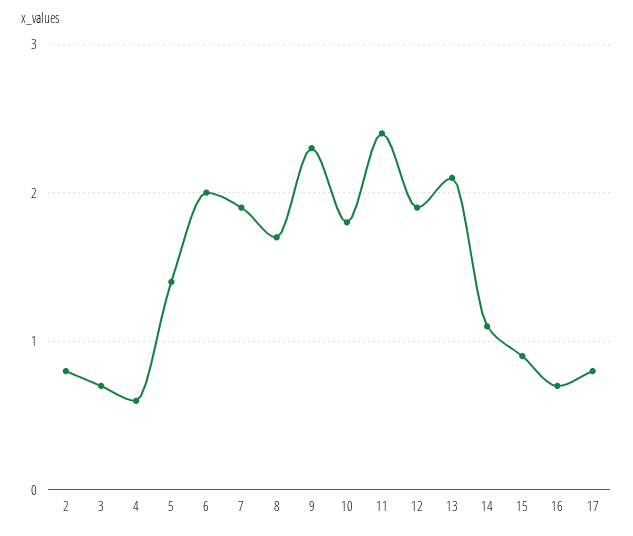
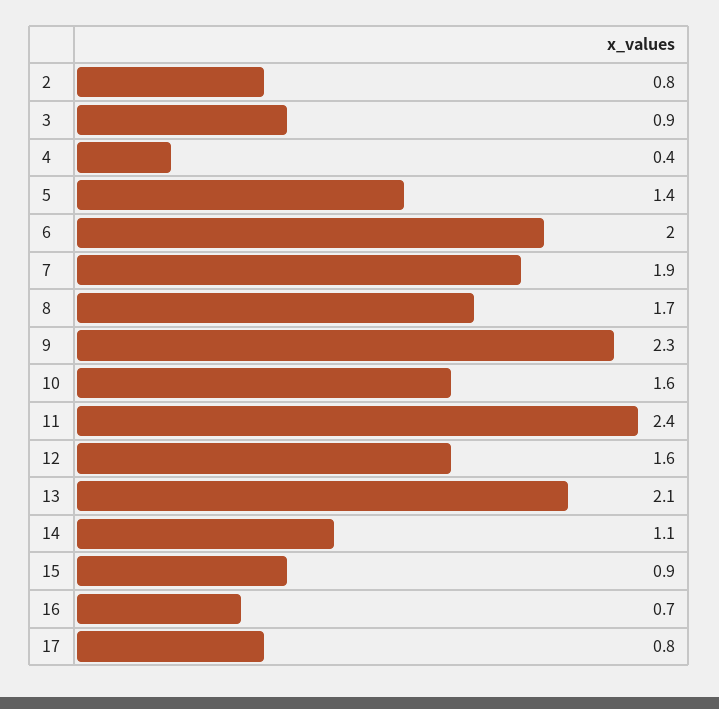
3: 0.7 -> 0.9
4: 0.6 -> 0.4
10: 1.8 -> 1.6
12: 1.9 -> 1.6

